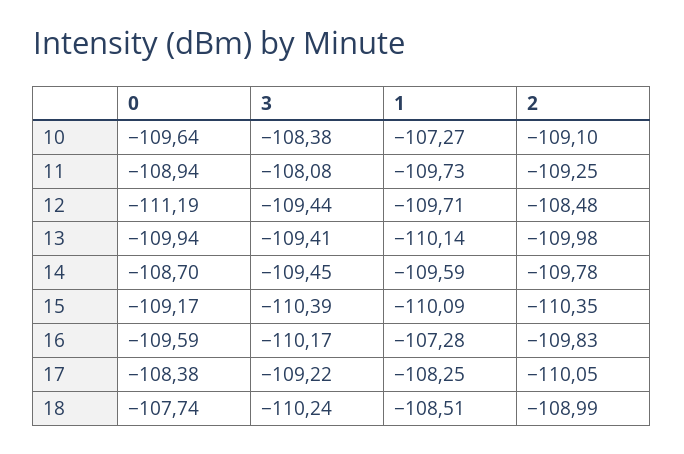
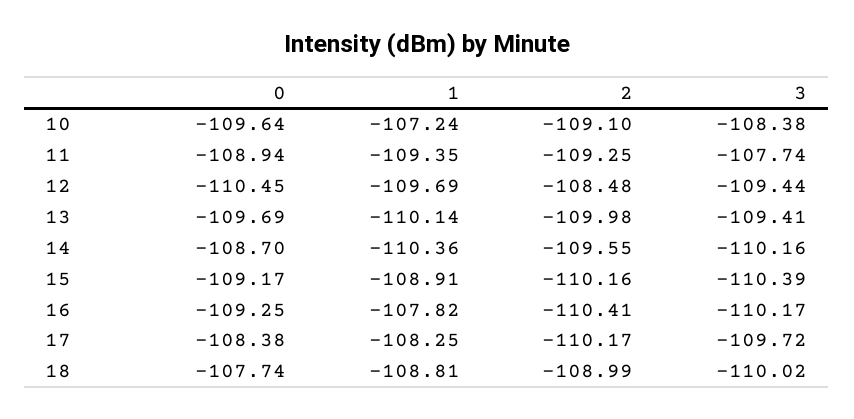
1, 10: -107.27 -> -107.24
3, 11: -108.08 -> -107.74
1, 11: -109.73 -> -109.35
0, 12: -111.19 -> -110.45
1, 12: -109.71 -> -109.69
0, 13: -109.94 -> -109.69
3, 14: -109.45 -> -110.16
1, 14: -109.59 -> -110.36
2, 14: -109.78 -> -109.55
1, 15: -110.09 -> -108.91
2, 15: -110.35 -> -110.16
0, 16: -109.59 -> -109.25
1, 16: -107.28 -> -107.82
2, 16: -109.83 -> -110.41
3, 17: -109.22 -> -109.72
2, 17: -110.05 -> -110.17
3, 18: -110.24 -> -110.02
1, 18: -108.51 -> -108.81

